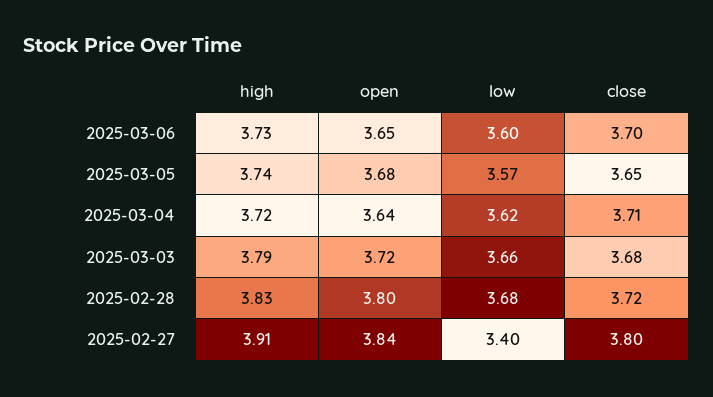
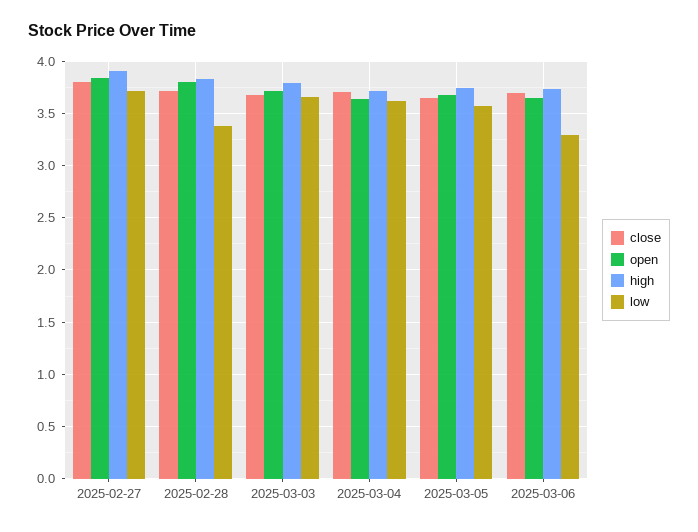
low, 2025-03-06: 3.6 -> 3.3
low, 2025-02-28: 3.68 -> 3.4
low, 2025-02-27: 3.4 -> 3.7

